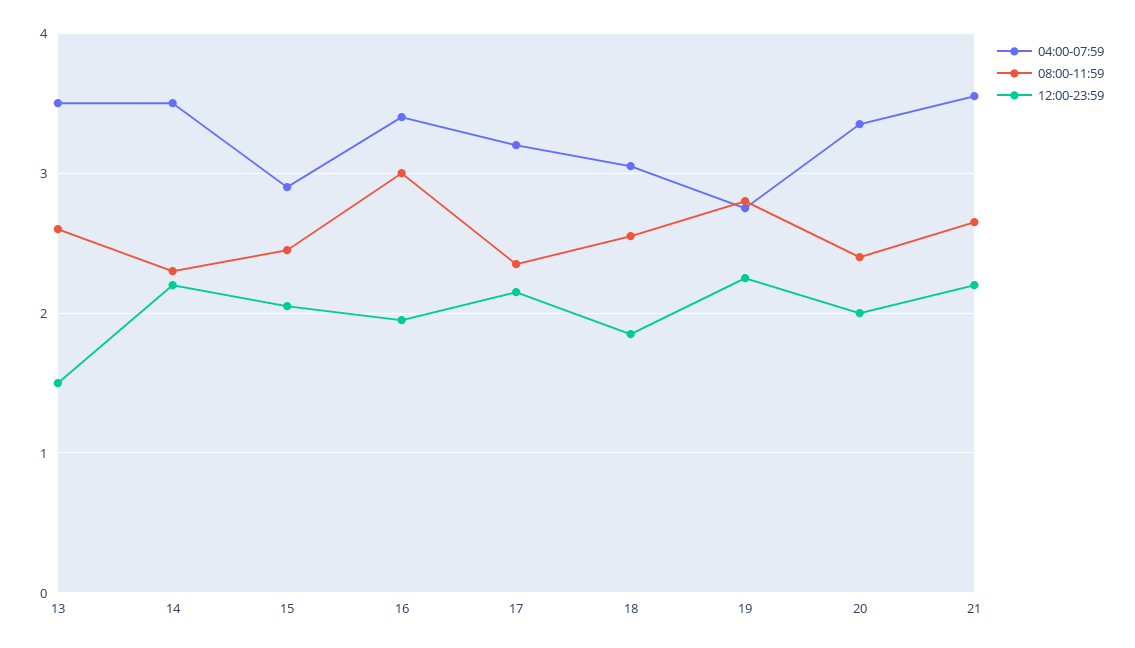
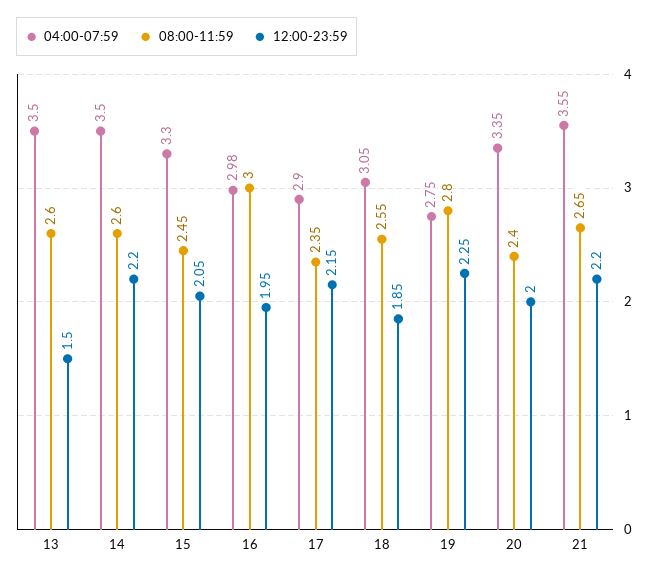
08:00-11:59, 14: 2.3 -> 2.6
04:00-07:59, 15: 2.9 -> 3.3
04:00-07:59, 16: 3.4 -> 2.98
04:00-07:59, 17: 3.2 -> 2.9

